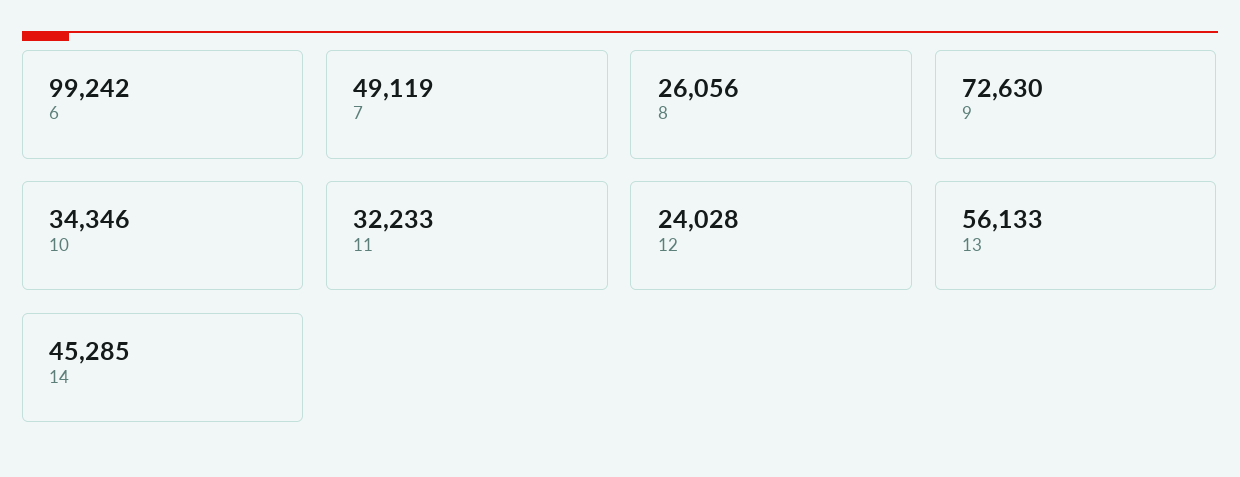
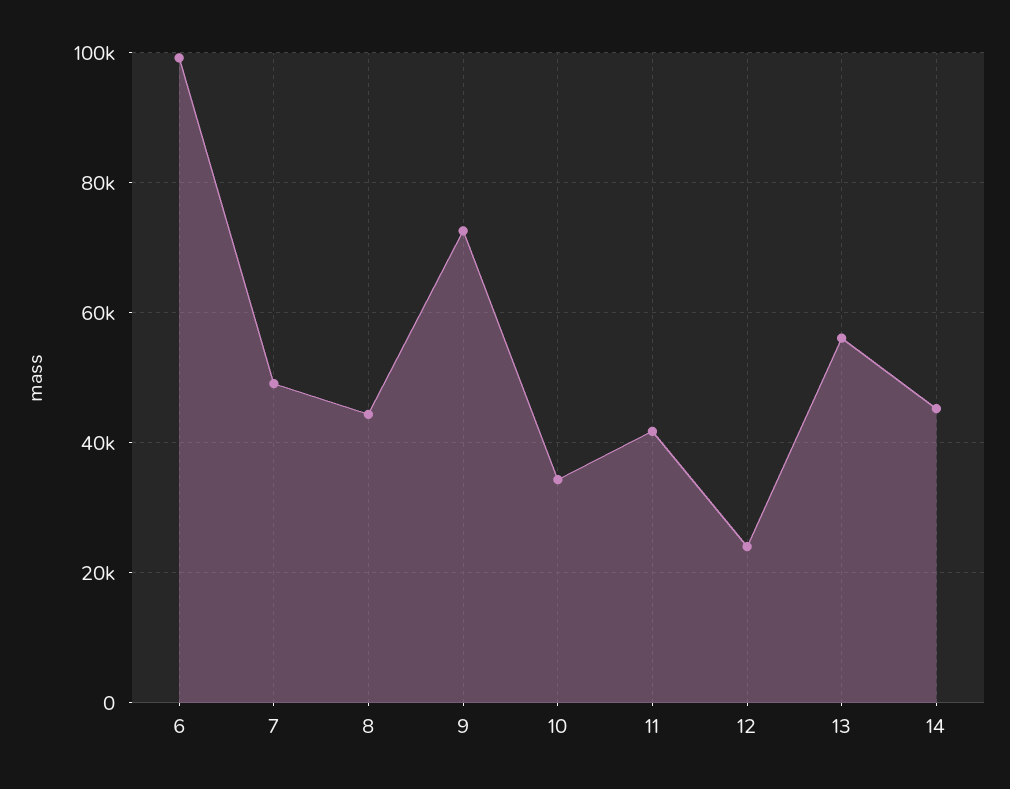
8: 26056 -> 44000
11: 32233 -> 42000

